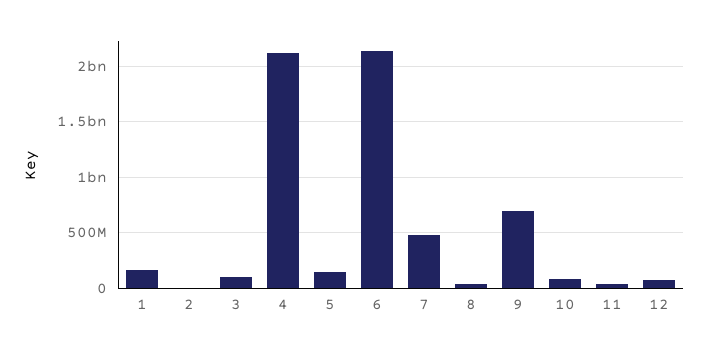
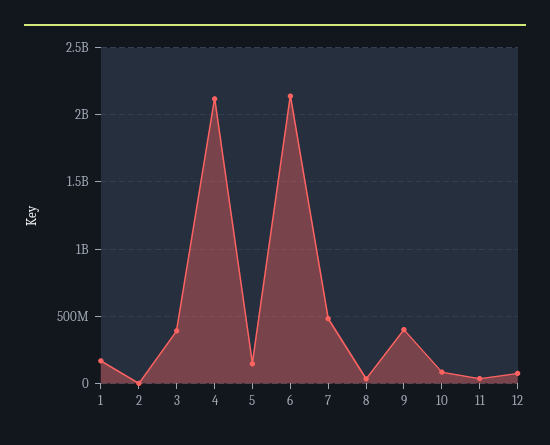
3: 100000000 -> 400000000
9: 700000000 -> 400000000

